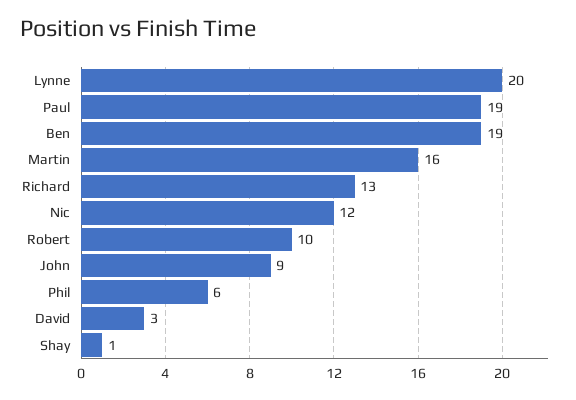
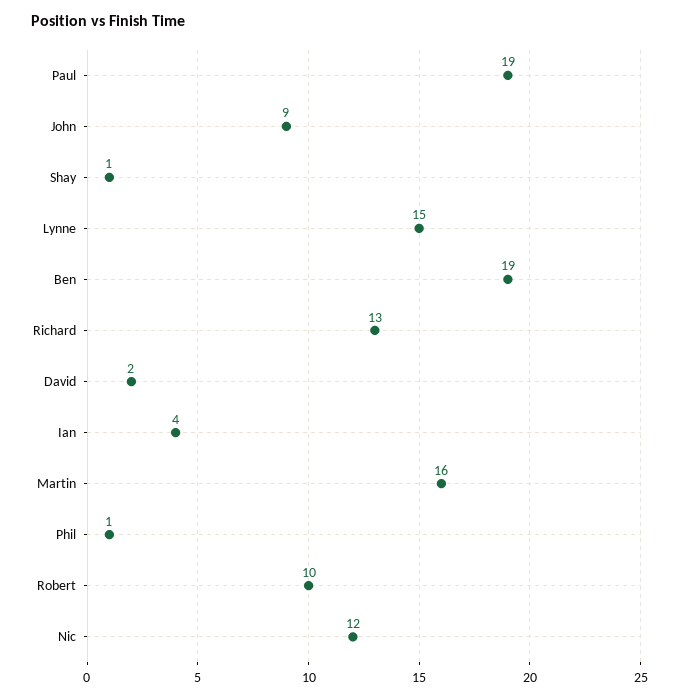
Lynne: 20 -> 15
Phil: 6 -> 1
David: 3 -> 2
Ian: none -> 4

